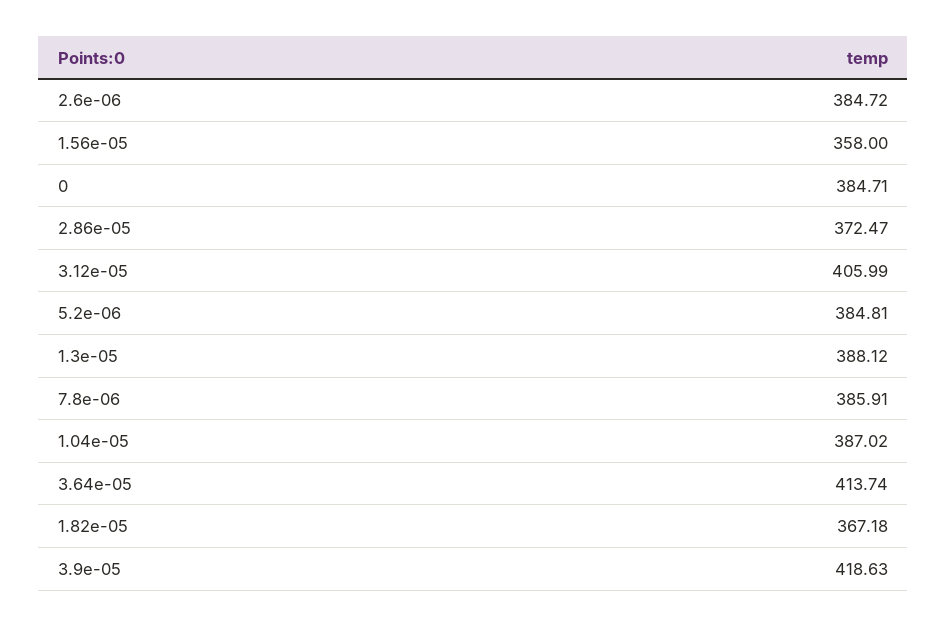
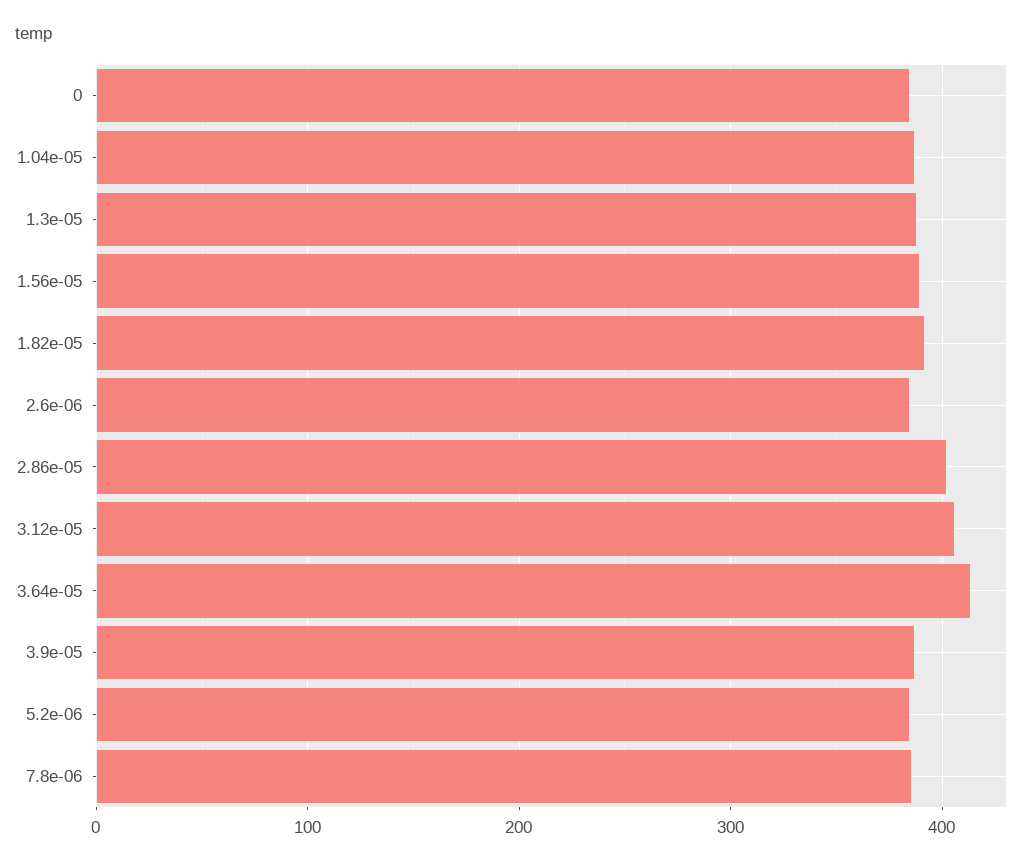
1.56e-05: 358 -> 390
2.86e-05: 372.47 -> 400
1.82e-05: 367.18 -> 390
3.9e-05: 418.63 -> 390

